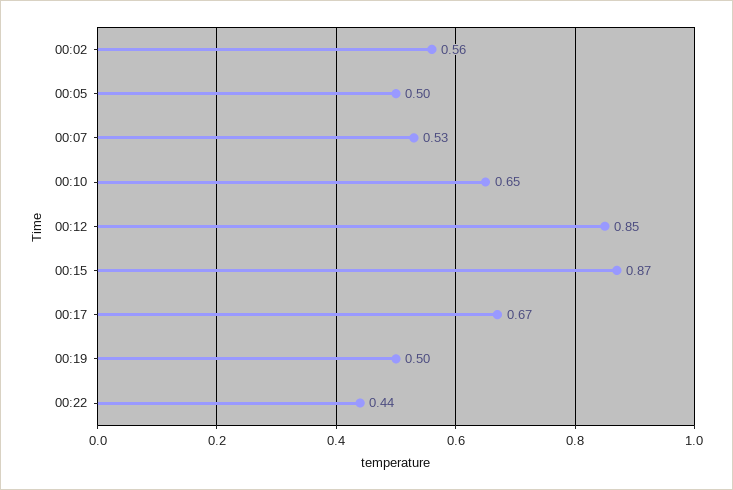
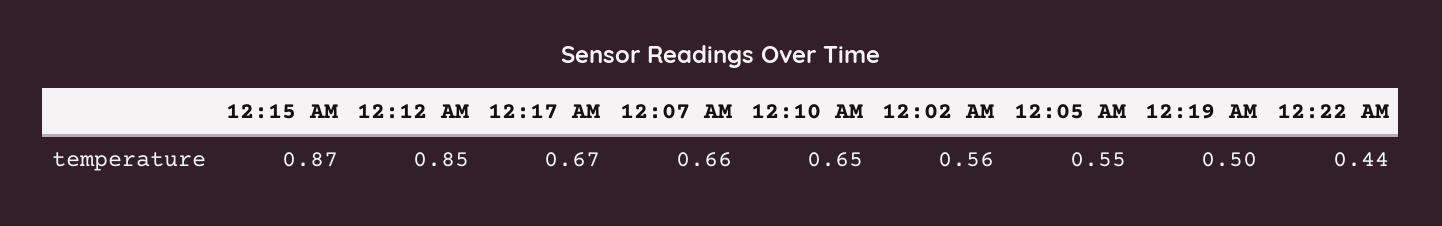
00:05: 0.5 -> 0.55
00:07: 0.53 -> 0.66

